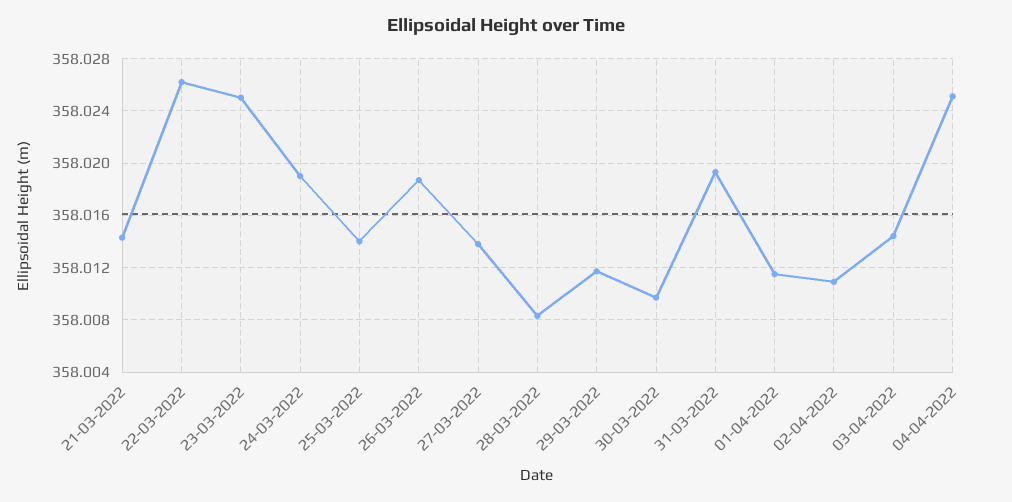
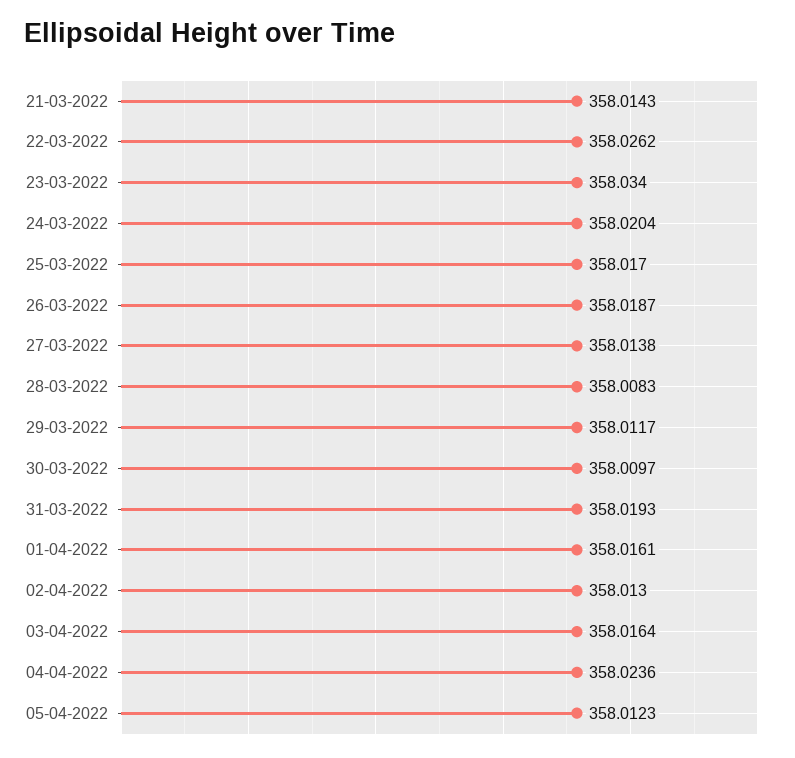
23-03-2022: 358.025 -> 358.034
24-03-2022: 358.019 -> 358.0204
25-03-2022: 358.014 -> 358.017
01-04-2022: 358.0115 -> 358.0161
02-04-2022: 358.011 -> 358.013
03-04-2022: 358.0145 -> 358.0164
04-04-2022: 358.025 -> 358.0236
05-04-2022: none -> 358.0123

